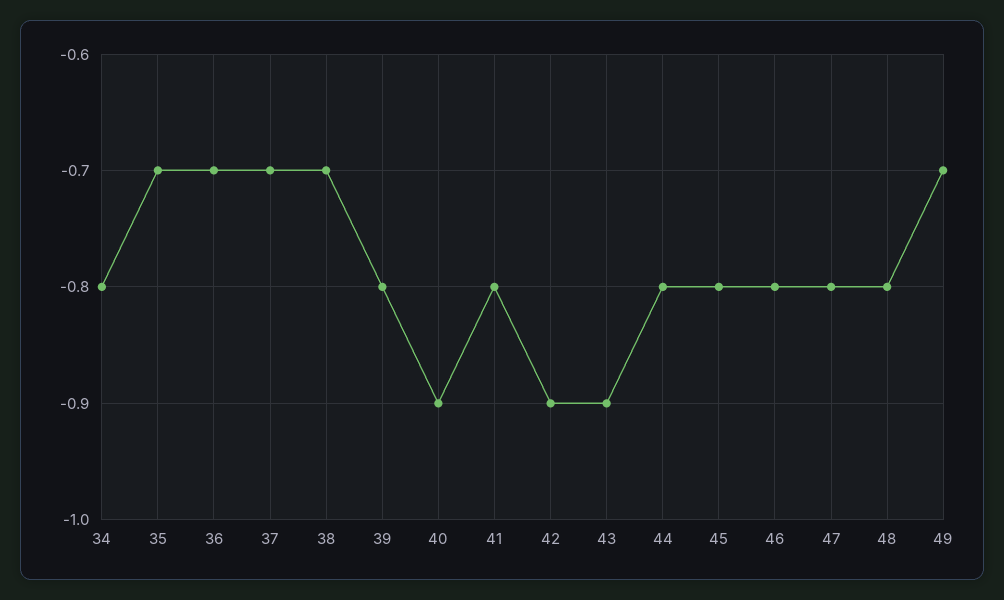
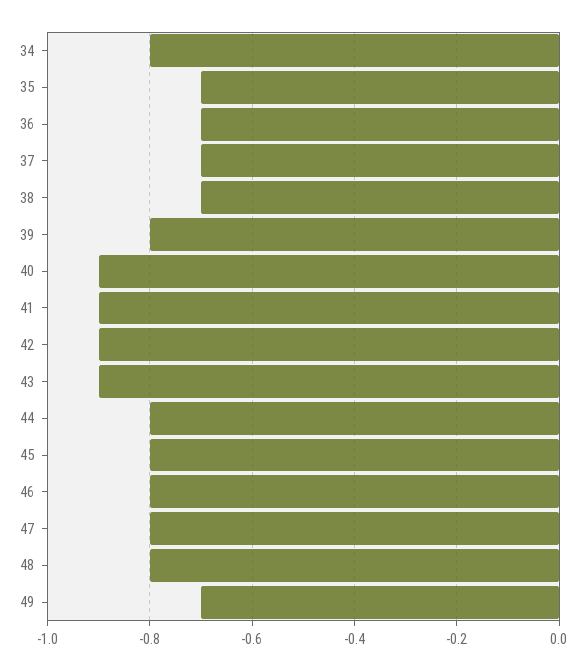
41: -0.8 -> -0.9

